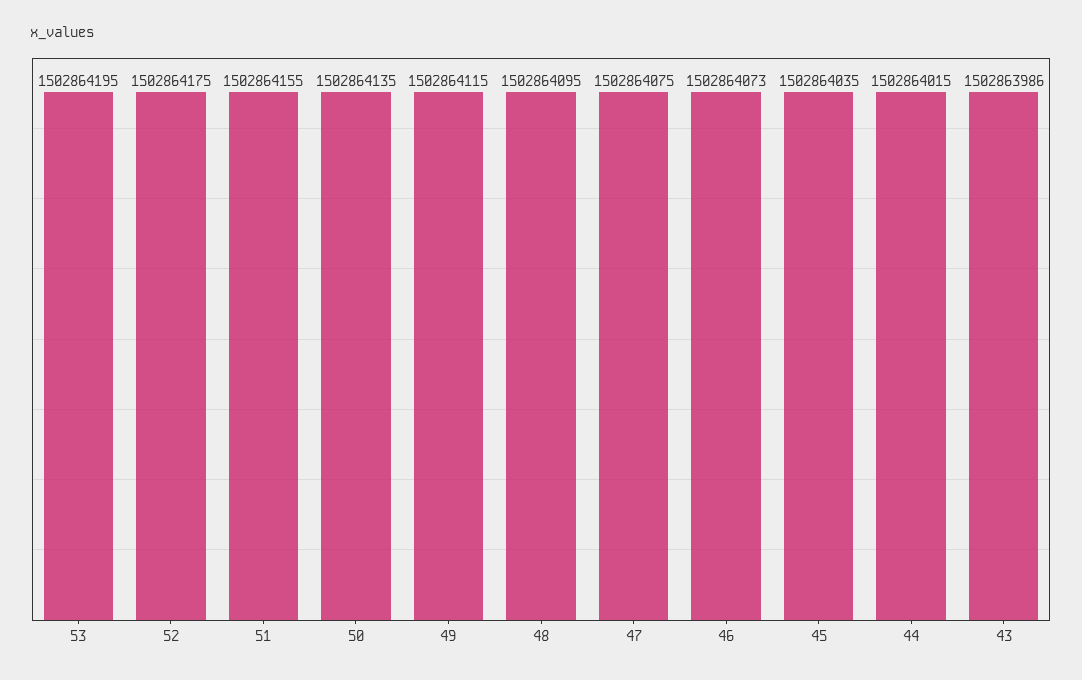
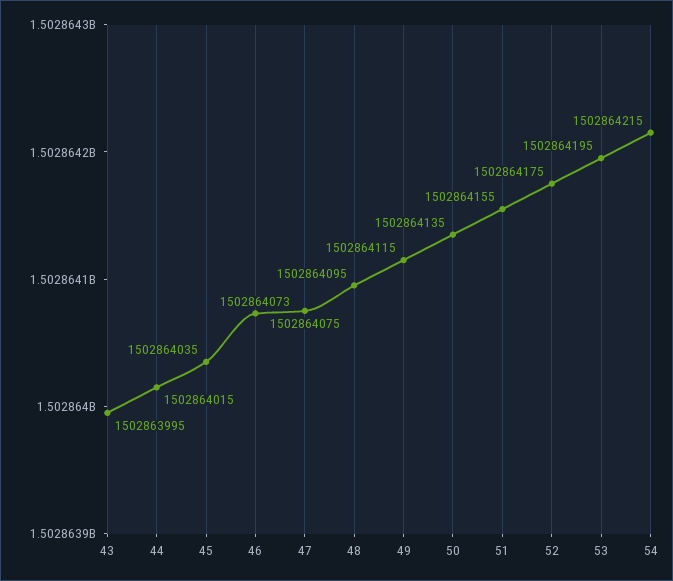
43: 1502863986 -> 1502863995
54: none -> 1502864215

